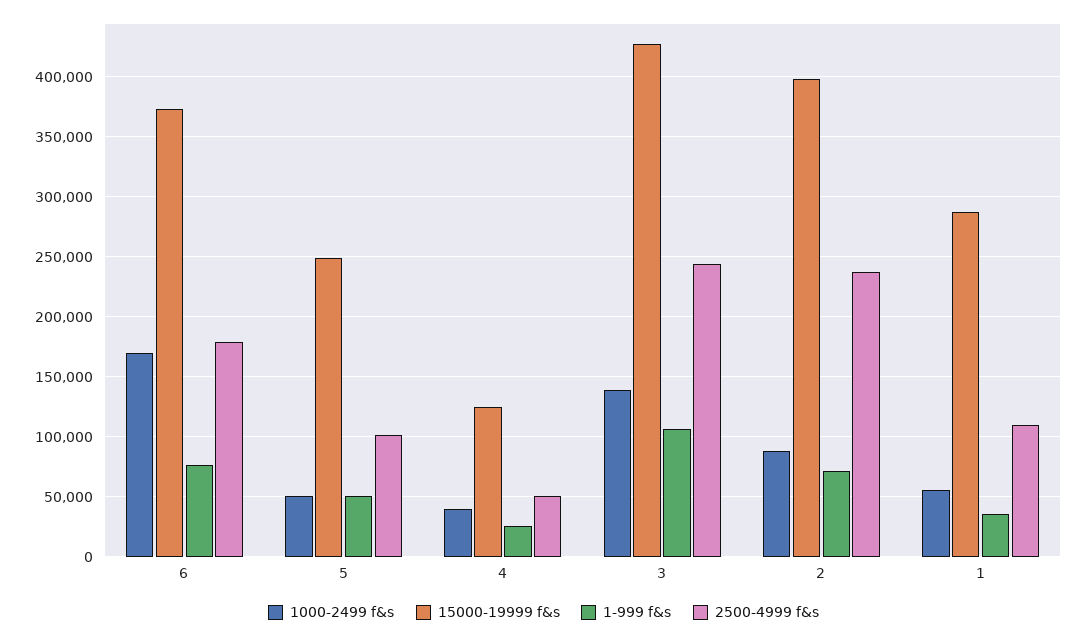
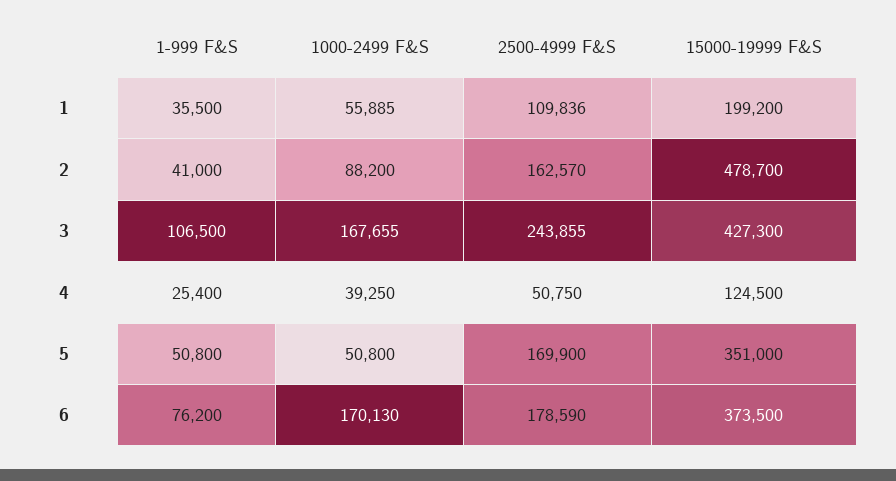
15000-19999 f&s, 5: 250000 -> 351000
2500-4999 f&s, 5: 100000 -> 169900
1000-2499 f&s, 3: 140000 -> 167655
15000-19999 f&s, 2: 400000 -> 478700
1-999 f&s, 2: 70000 -> 41000
2500-4999 f&s, 2: 240000 -> 162570
15000-19999 f&s, 1: 290000 -> 199200

